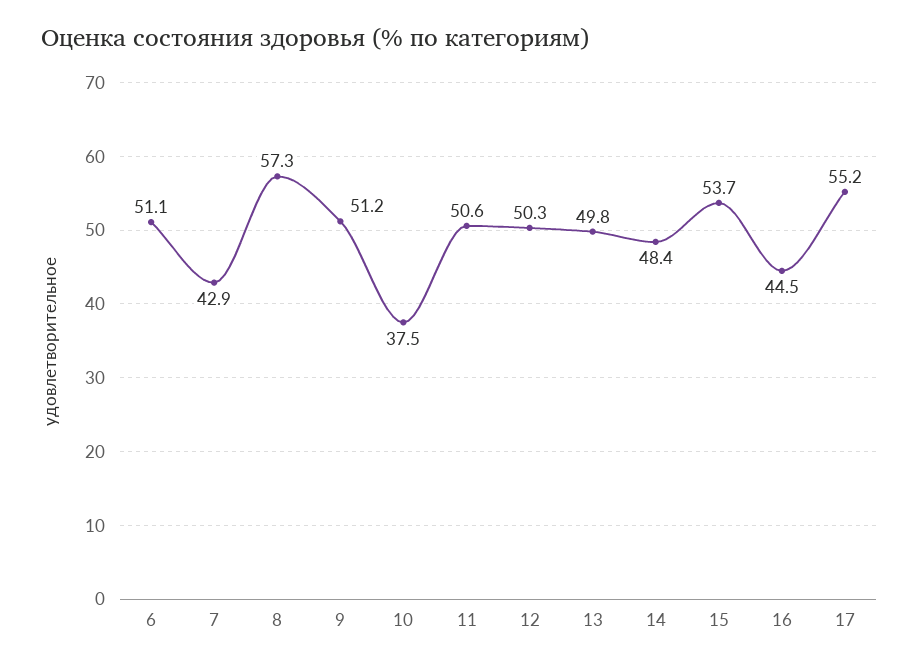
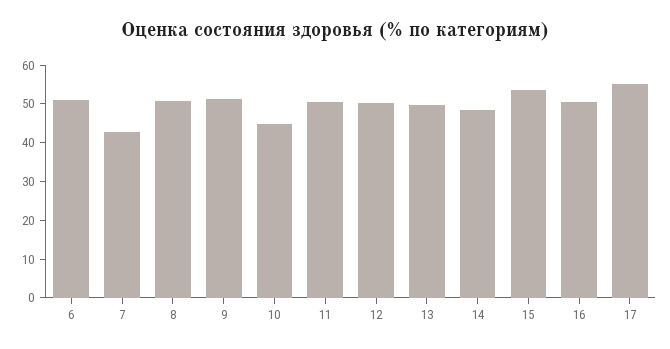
8: 57.3 -> 50
10: 37.5 -> 45
16: 44.5 -> 50

